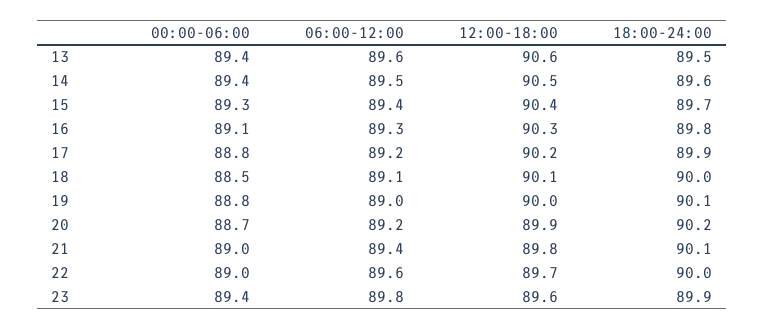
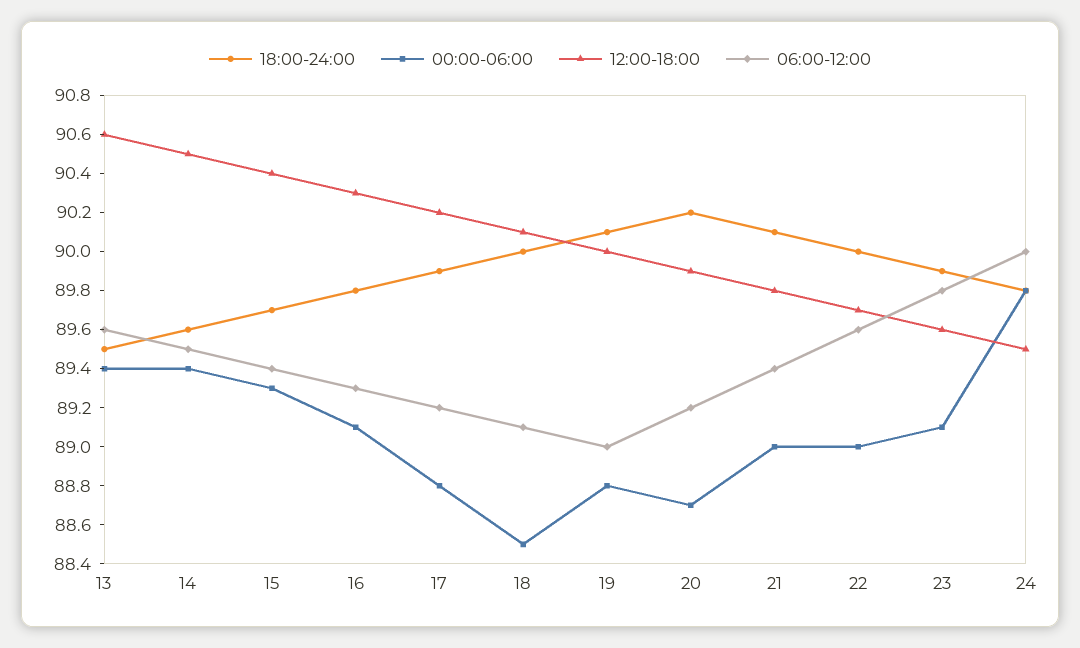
00:00-06:00, 23: 89.4 -> 89.1
18:00-24:00, 24: none -> 89.8
00:00-06:00, 24: none -> 89.8
12:00-18:00, 24: none -> 89.5
06:00-12:00, 24: none -> 90

